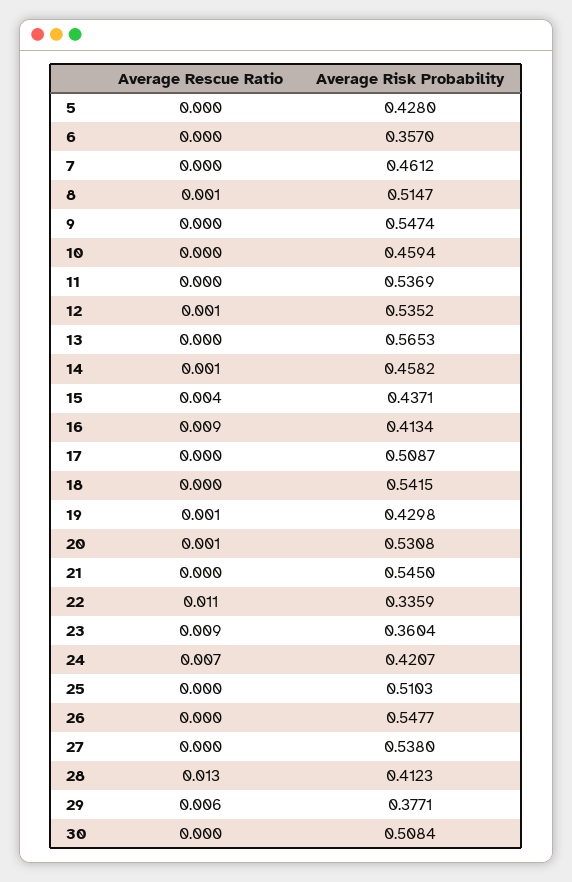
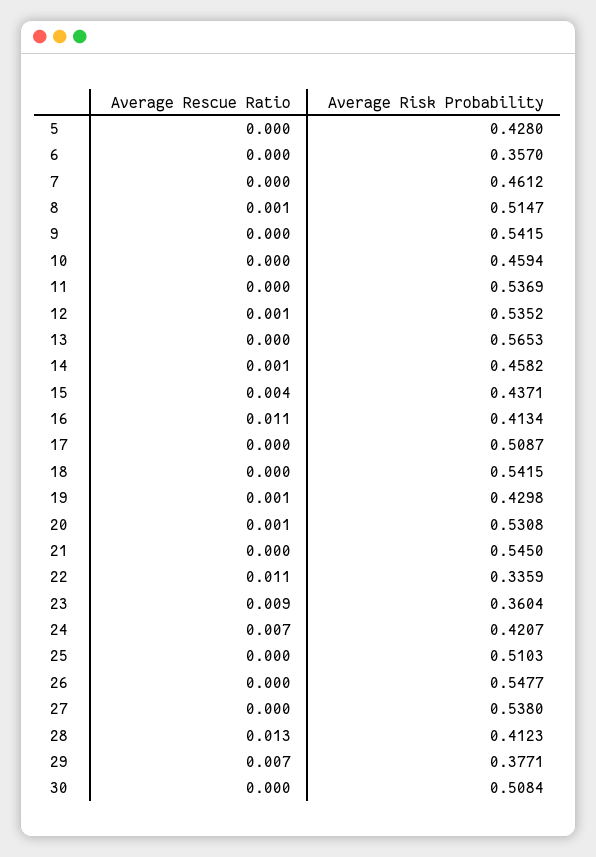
Average Risk Probability, 9: 0.5474 -> 0.5415
Average Rescue Ratio, 16: 0.009 -> 0.011
Average Rescue Ratio, 29: 0.006 -> 0.007

